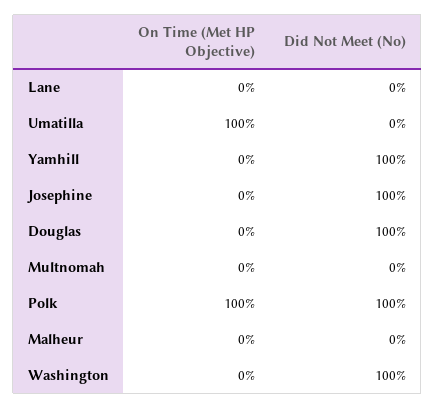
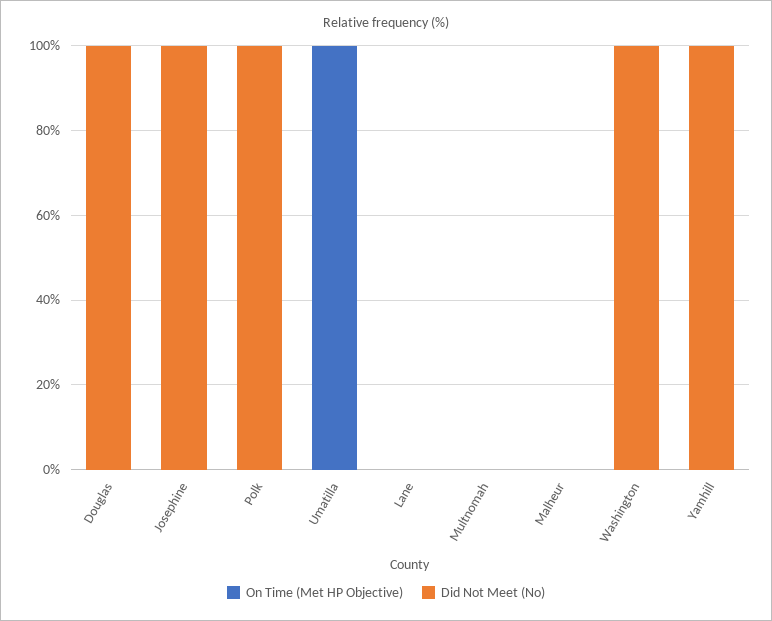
On Time (Met HP Objective), Polk: 100 -> 0

